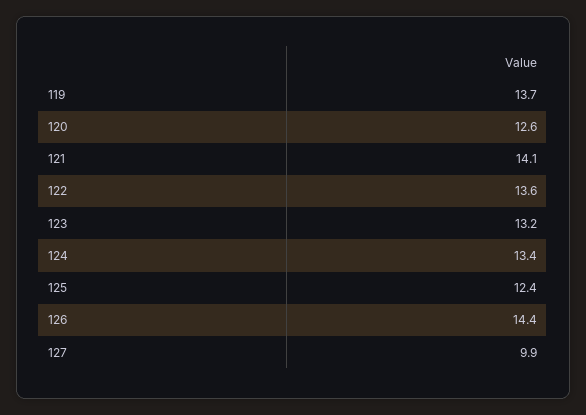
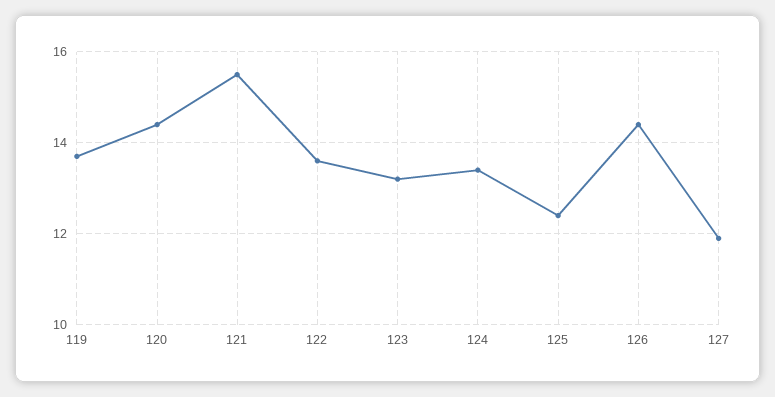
120: 12.6 -> 14.5
121: 14.1 -> 15.5
127: 9.9 -> 12

